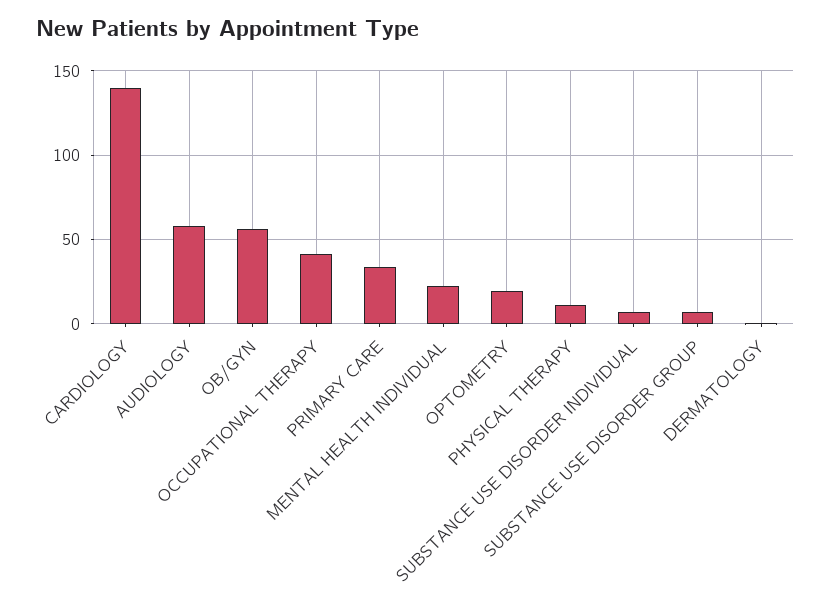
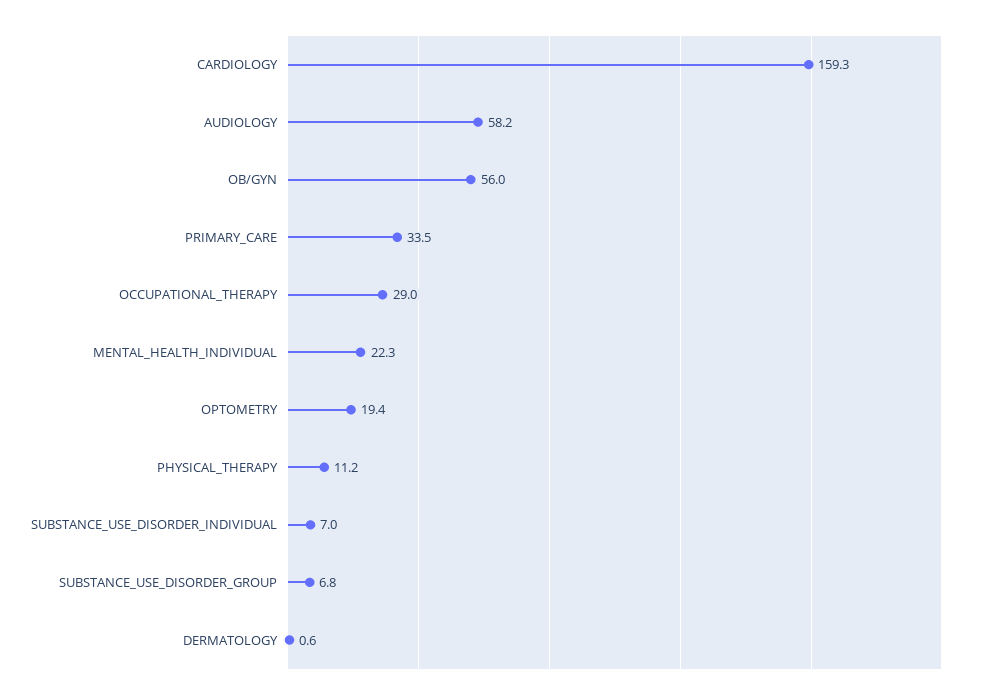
CARDIOLOGY: 140 -> 159.3
OCCUPATIONAL THERAPY: 40 -> 29

